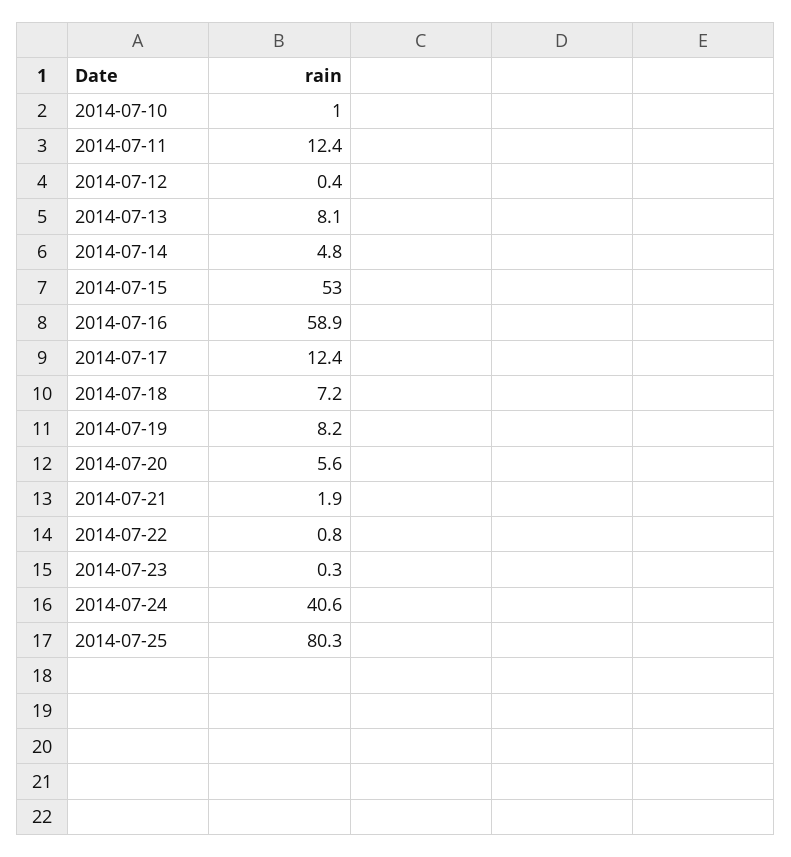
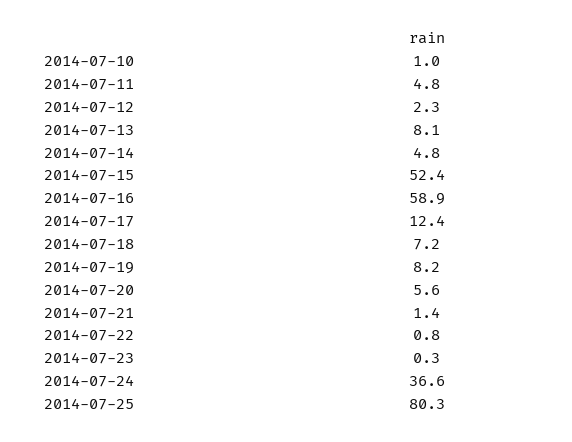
2014-07-11: 12.4 -> 4.8
2014-07-12: 0.4 -> 2.3
2014-07-15: 53 -> 52.4
2014-07-21: 1.9 -> 1.4
2014-07-24: 40.6 -> 36.6

